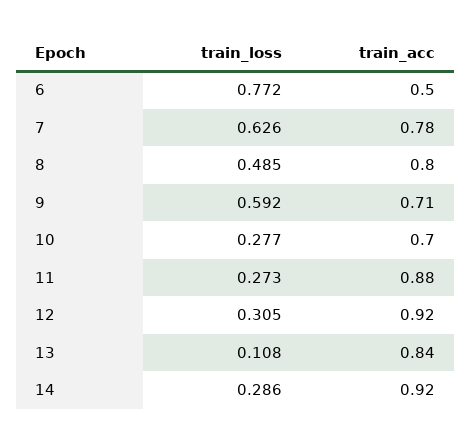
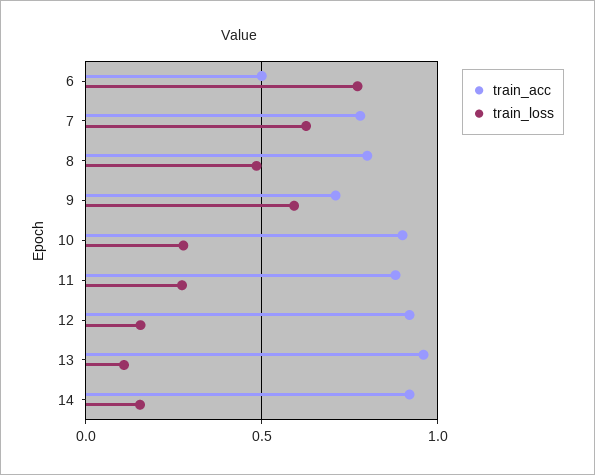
train_acc, 10: 0.7 -> 0.9
train_loss, 12: 0.305 -> 0.15
train_acc, 13: 0.84 -> 0.95
train_loss, 14: 0.286 -> 0.15

